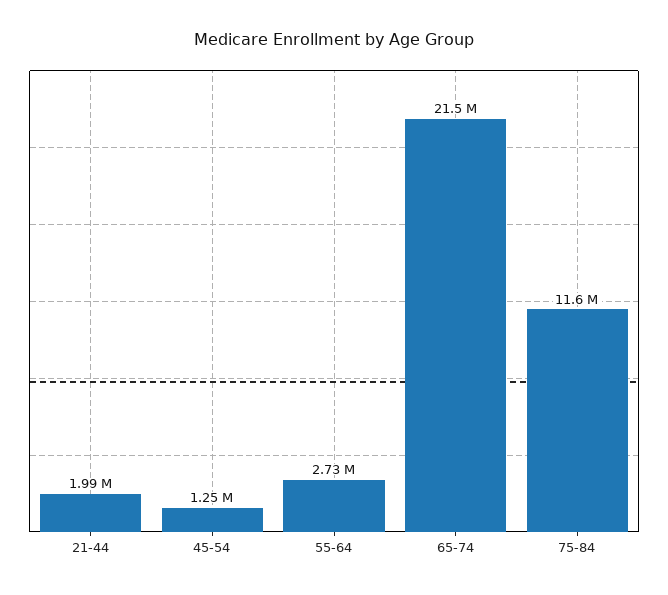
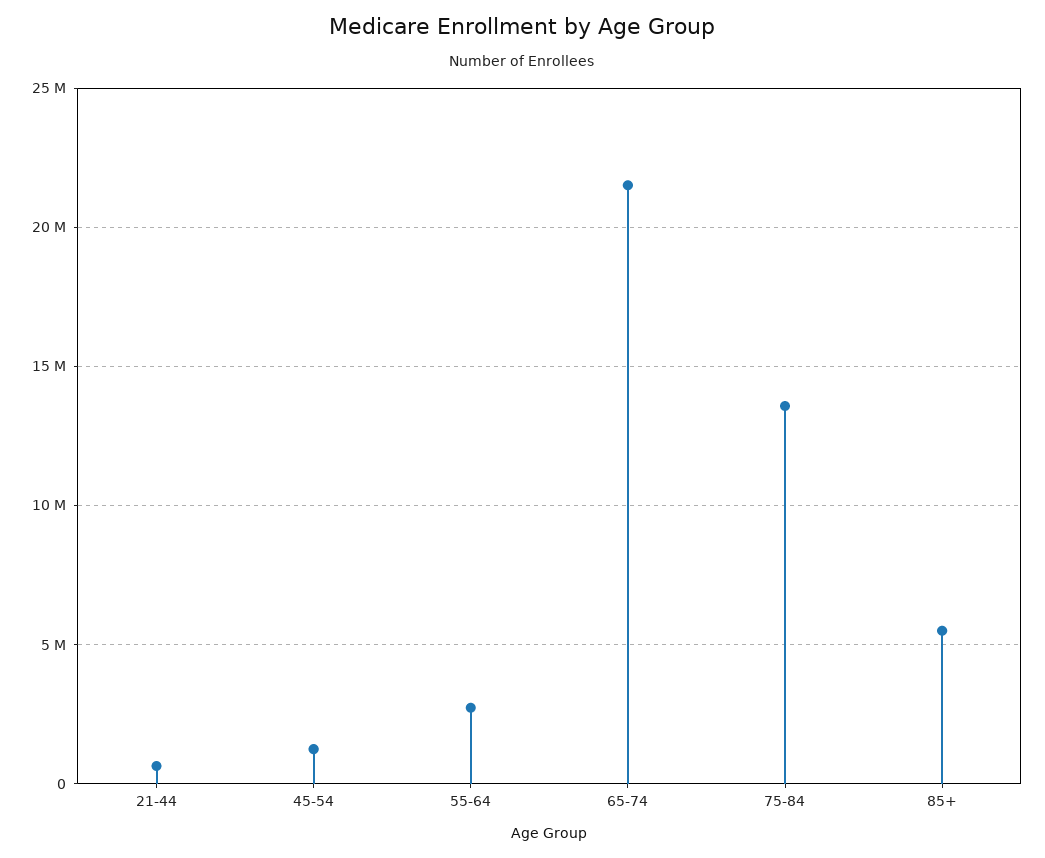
21-44: 1990000 -> 500000
75-84: 11600000 -> 13500000
85+: none -> 5500000

